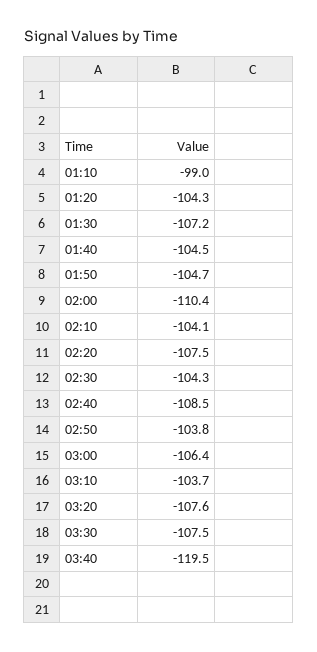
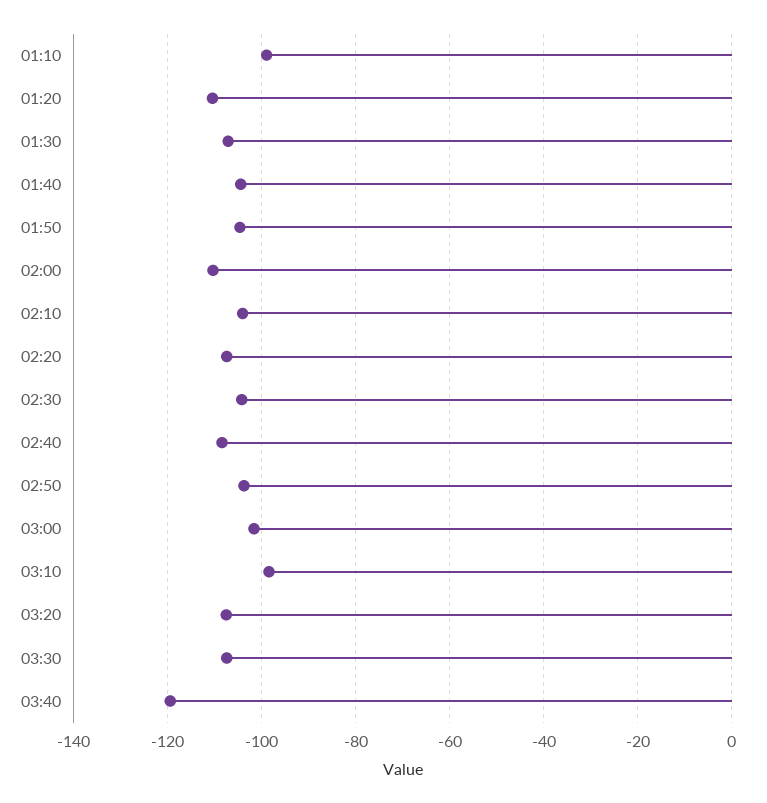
01:20: -104.3 -> -110
03:00: -106.4 -> -102
03:10: -103.7 -> -98

